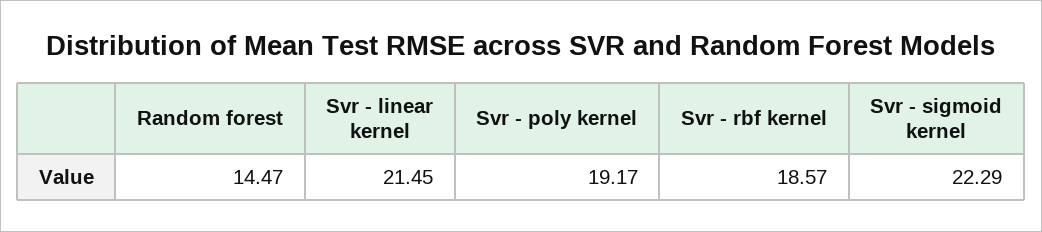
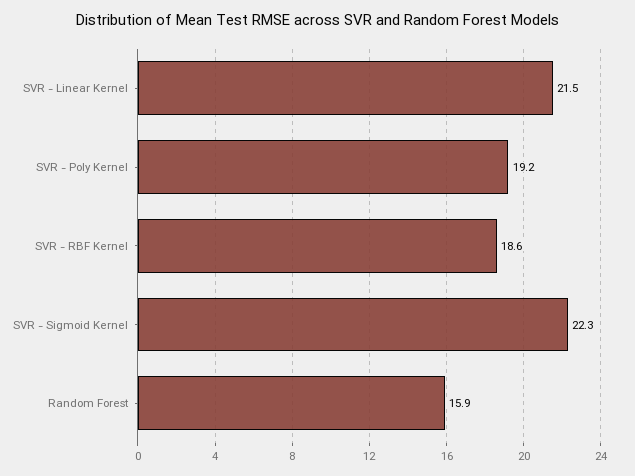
Random forest: 14.47 -> 15.9

